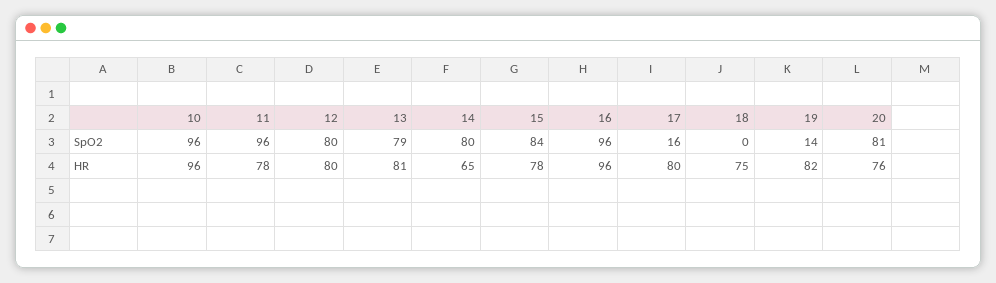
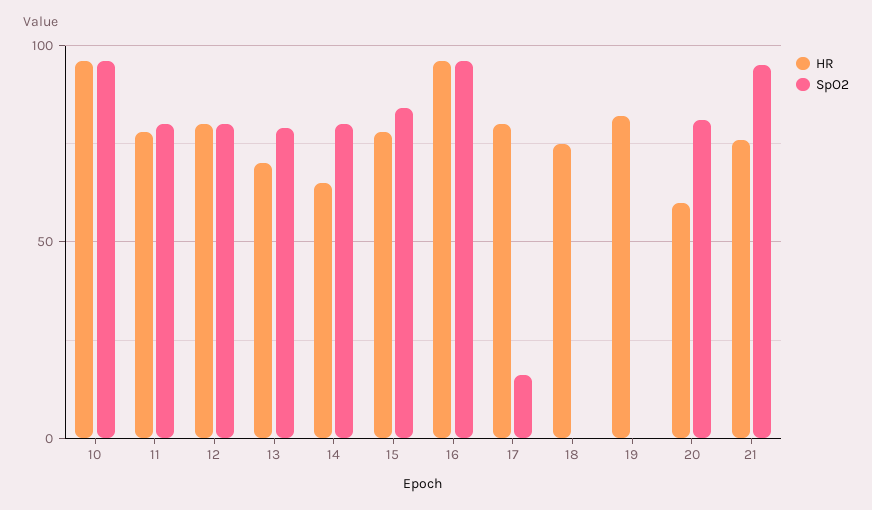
SpO2, 11: 96 -> 80
SpO2, 19: 14 -> 0
HR, 13: 81 -> 70
HR, 20: 76 -> 60
HR, 21: none -> 75
SpO2, 21: none -> 95

